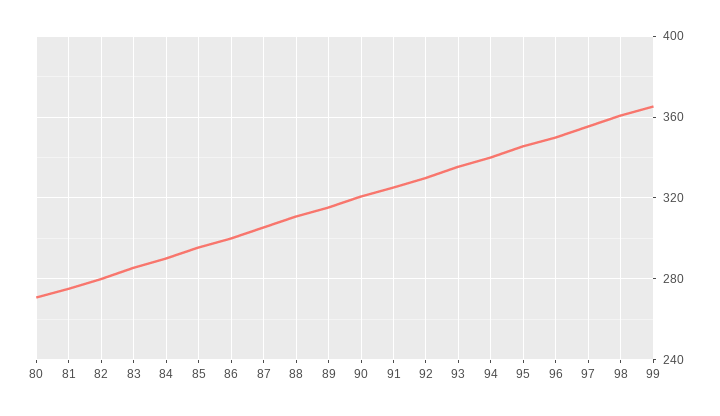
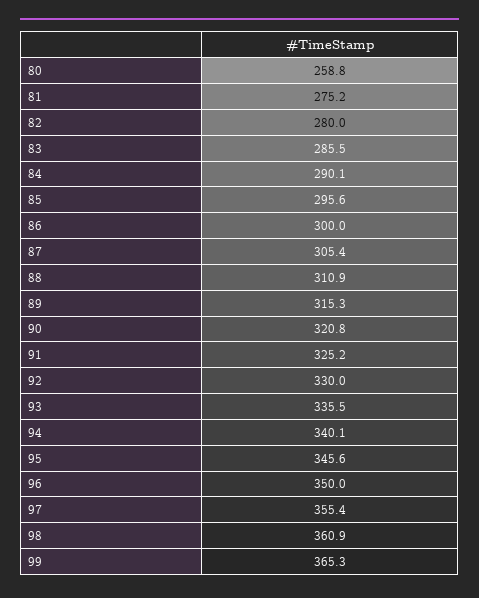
80: 270 -> 258.8

